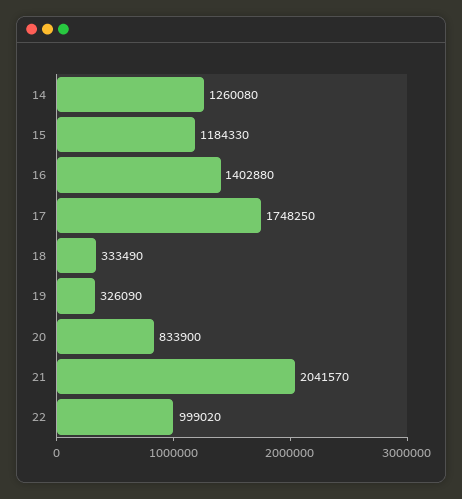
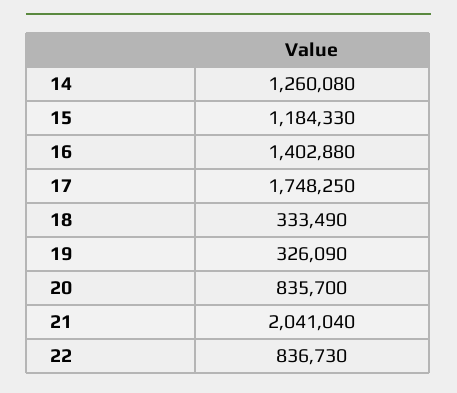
20: 833900 -> 835700
21: 2041570 -> 2041040
22: 999020 -> 836730

